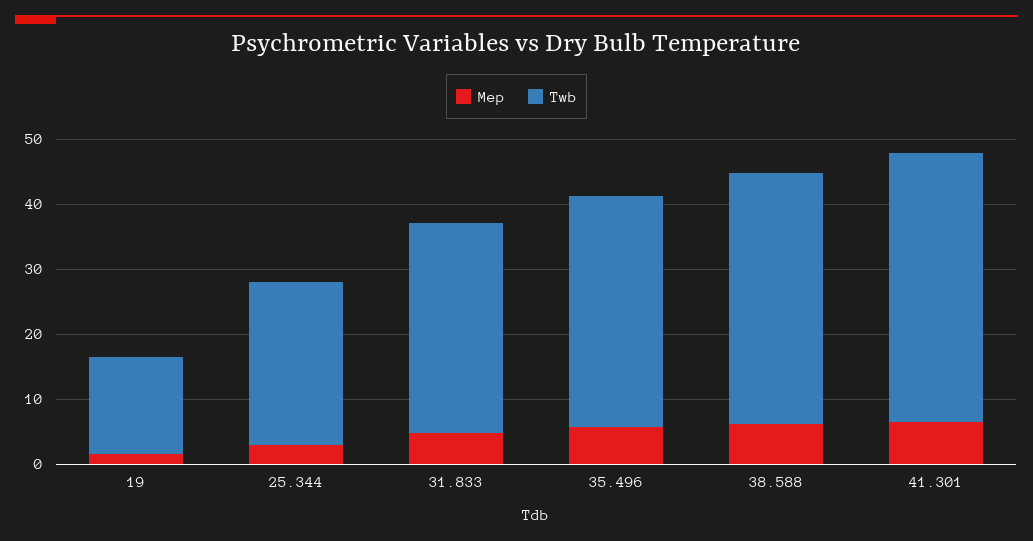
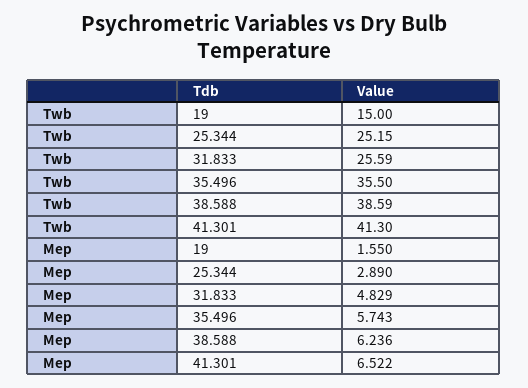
Twb, 31.833: 32 -> 25.59

